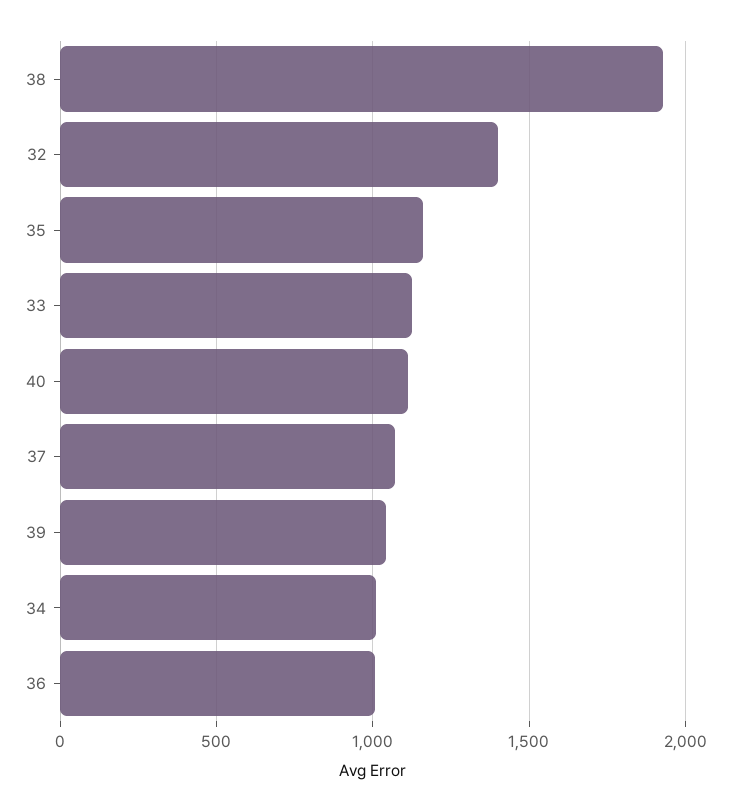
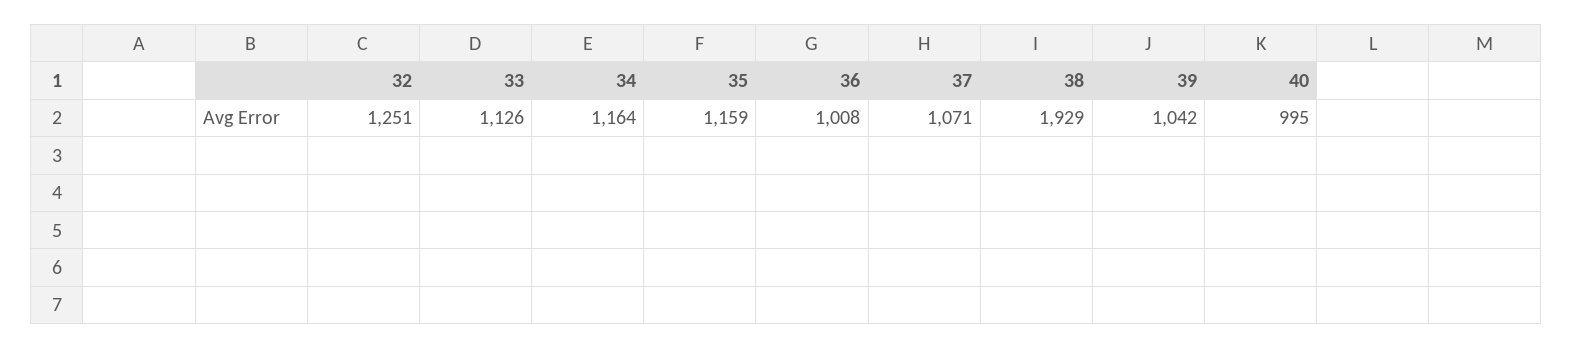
32: 1400 -> 1251
40: 1100 -> 995
34: 1000 -> 1164

